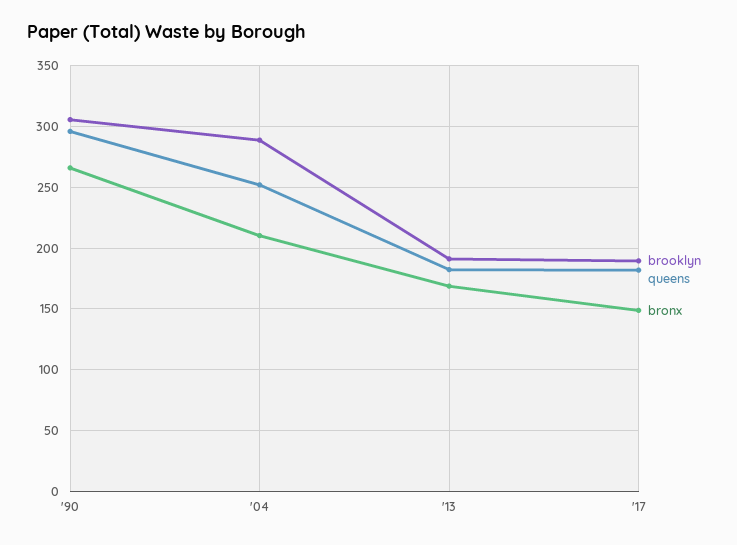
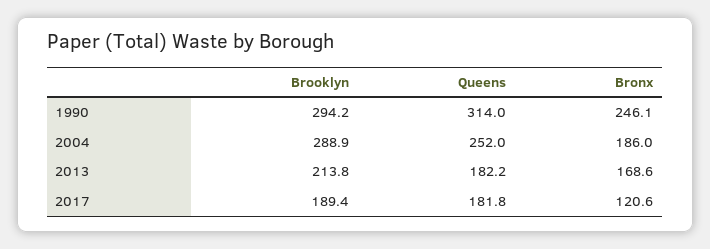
brooklyn, '90: 305 -> 294.2
queens, '90: 295 -> 314
bronx, '90: 265 -> 246.1
bronx, '04: 210 -> 186
brooklyn, '13: 190 -> 213.8
bronx, '17: 150 -> 120.6

